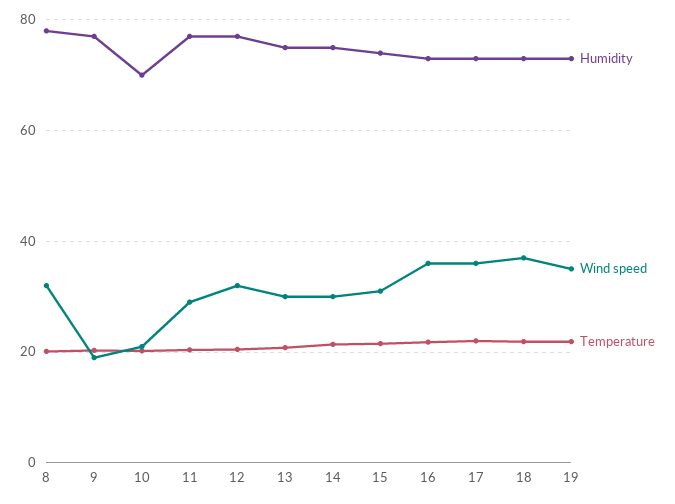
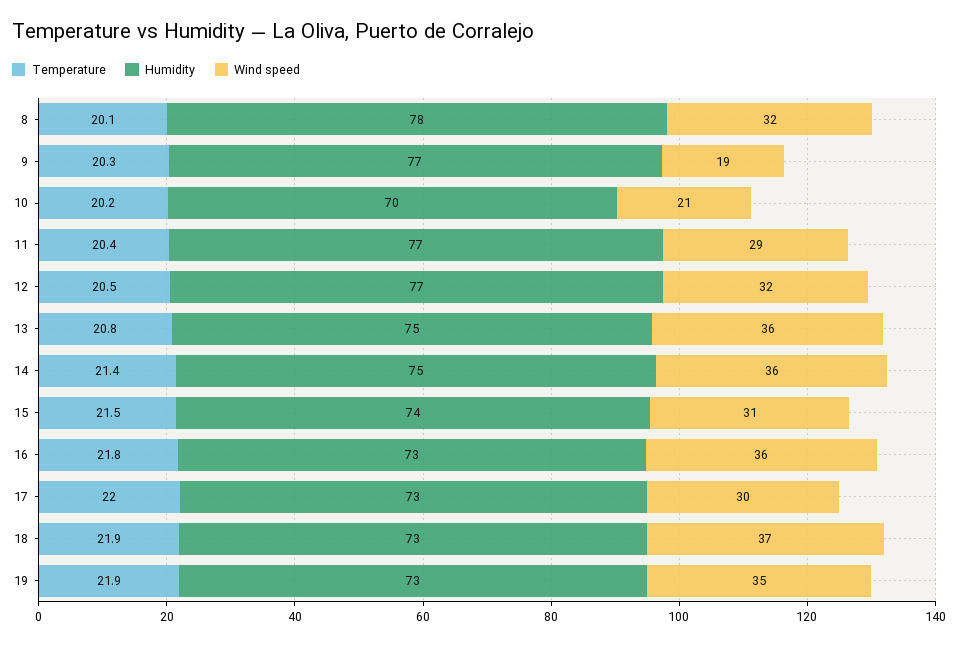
Wind speed, 13: 30 -> 36
Wind speed, 14: 30 -> 36
Wind speed, 17: 36 -> 30

